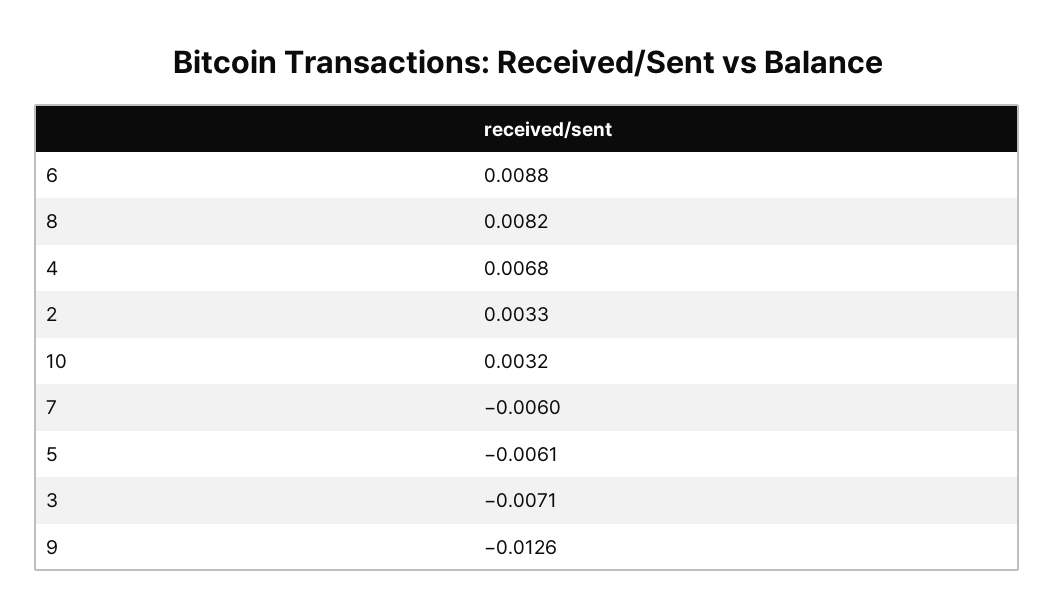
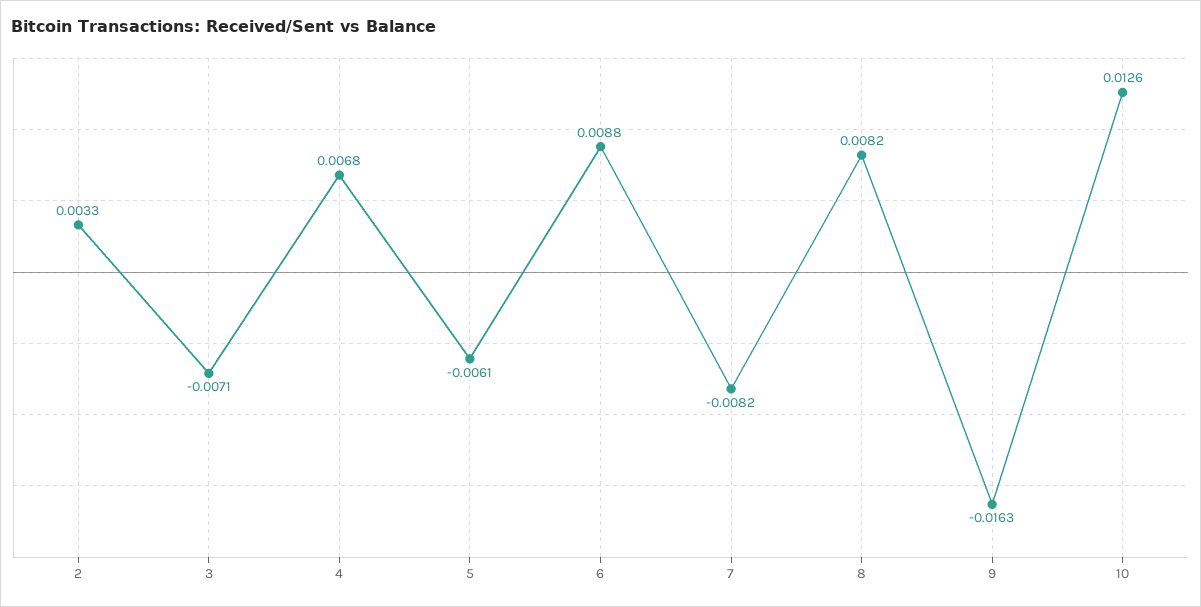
10: 0.0032 -> 0.0126
7: -0.006 -> -0.0082
9: -0.0126 -> -0.0163

